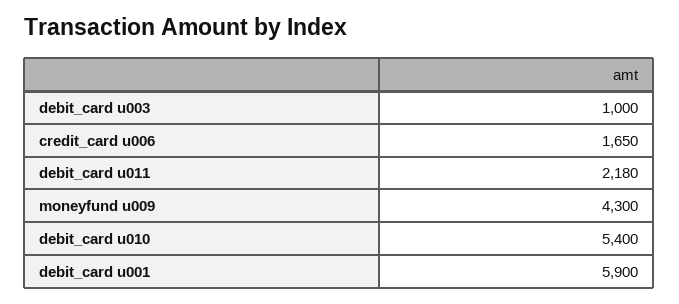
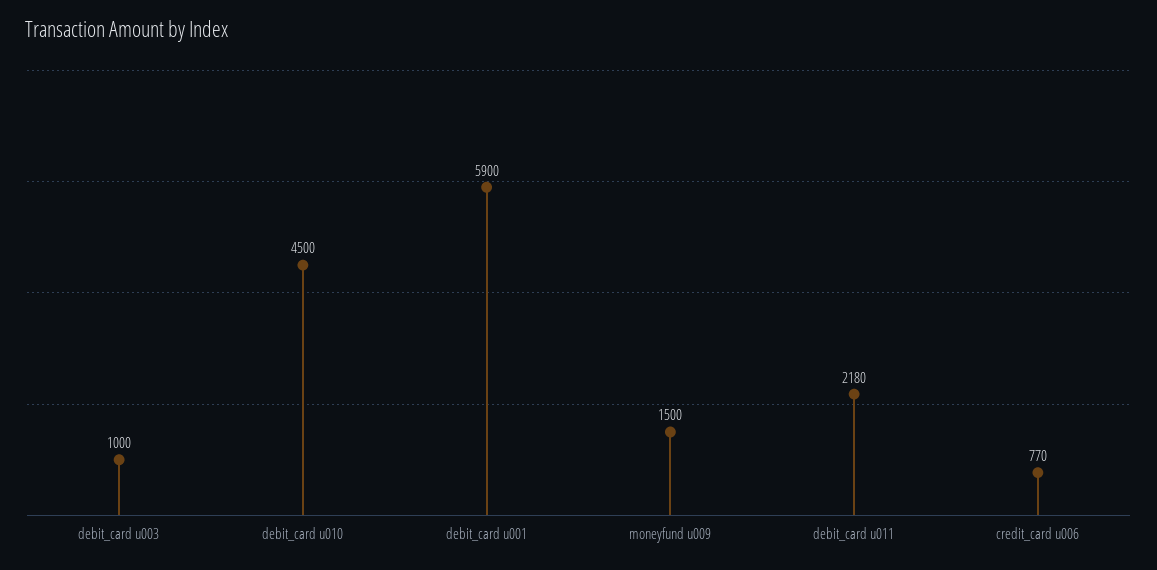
credit_card u006: 1650 -> 770
moneyfund u009: 4300 -> 1500
debit_card u010: 5400 -> 4500

